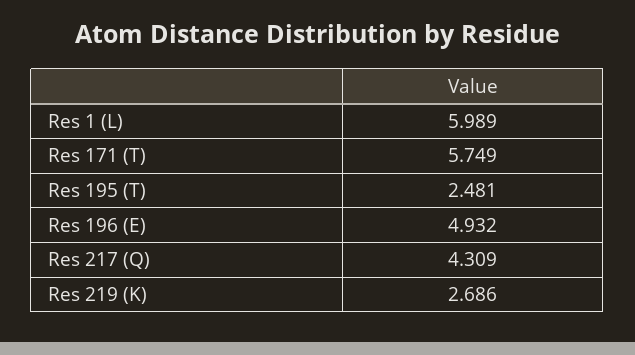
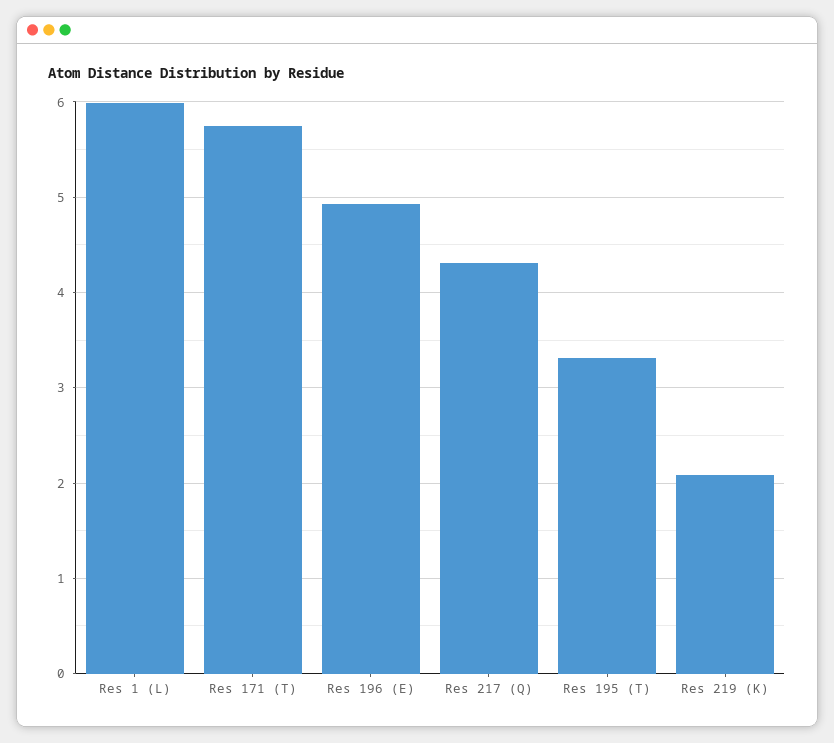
Res 195 (T): 2.481 -> 3.3
Res 219 (K): 2.686 -> 2.1

